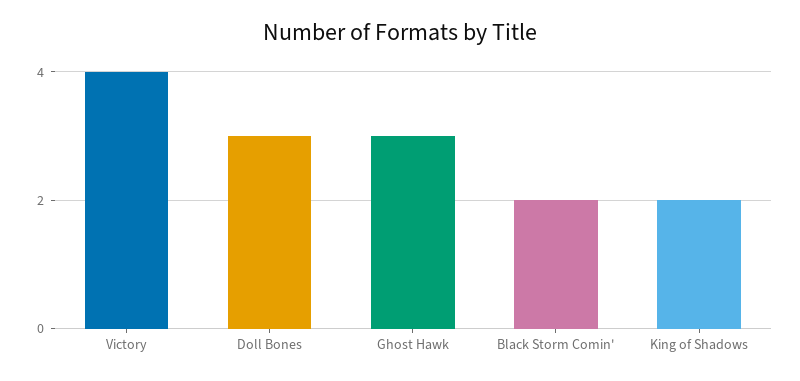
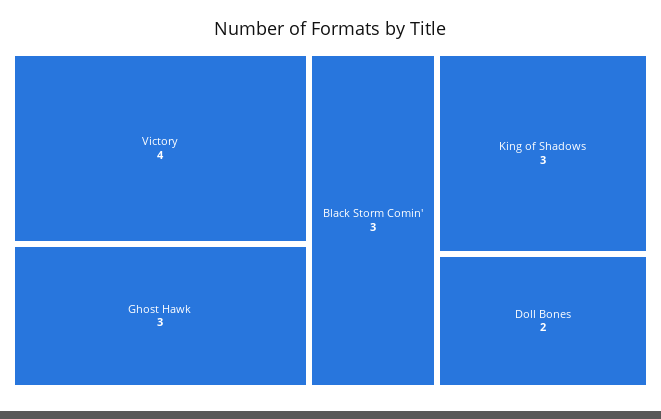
Doll Bones: 3 -> 2
Black Storm Comin': 2 -> 3
King of Shadows: 2 -> 3

